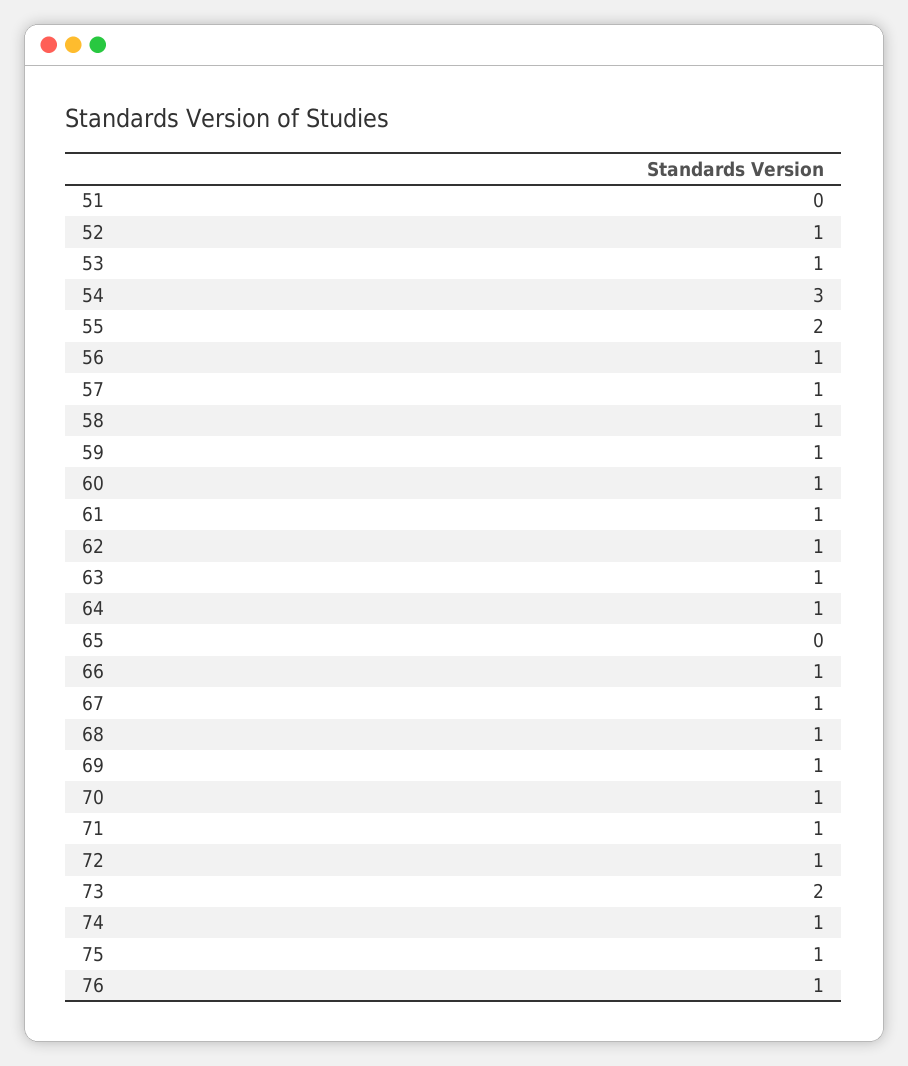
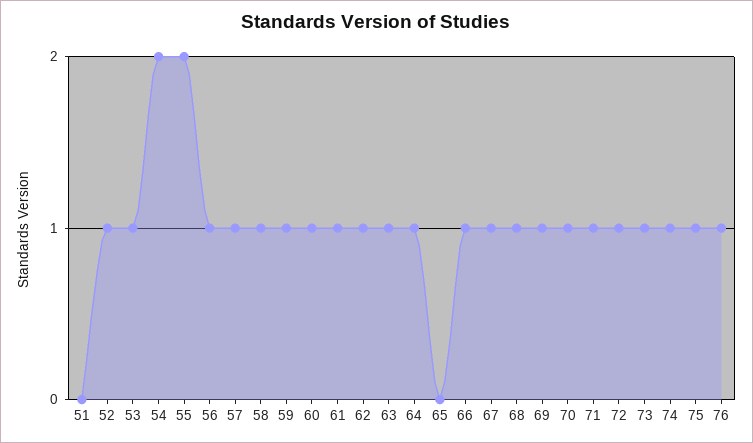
54: 3 -> 2
73: 2 -> 1

